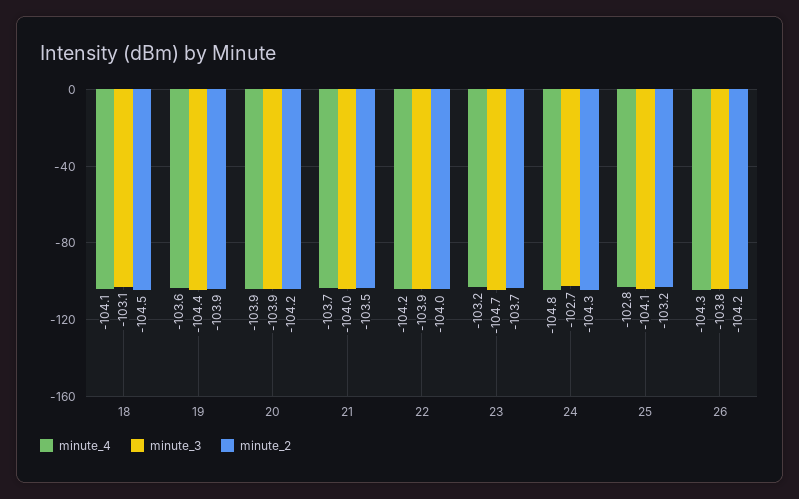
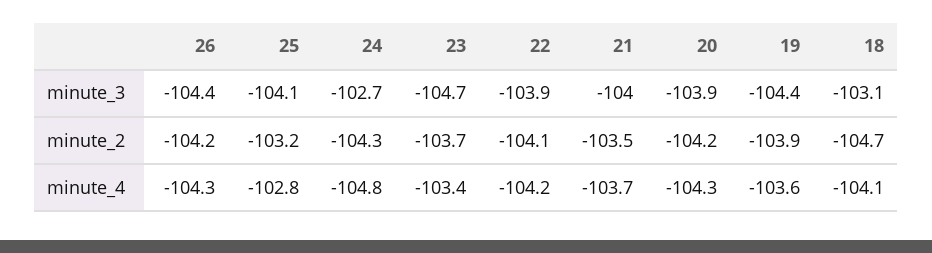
minute_2, 18: -104.5 -> -104.7
minute_4, 20: -103.9 -> -104.3
minute_2, 22: -104 -> -104.1
minute_4, 23: -103.2 -> -103.4
minute_3, 26: -103.8 -> -104.4

